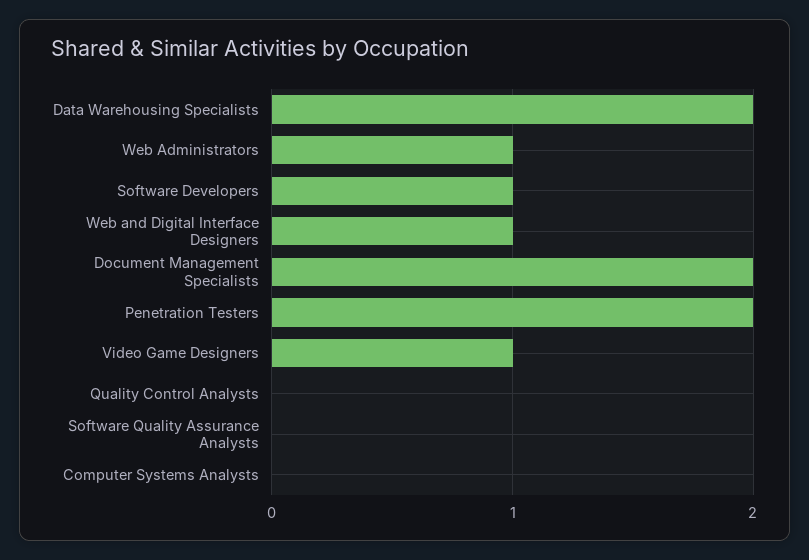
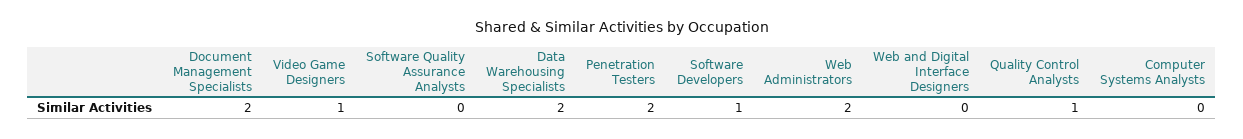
Web Administrators: 1 -> 2
Web and Digital Interface Designers: 1 -> 0
Quality Control Analysts: 0 -> 1

